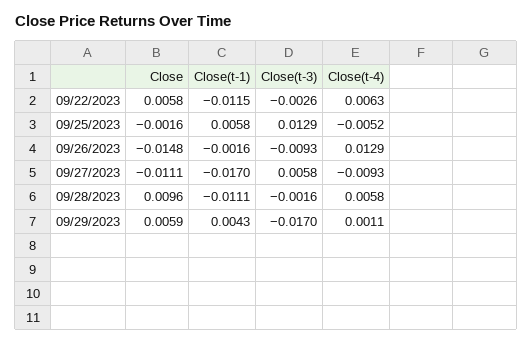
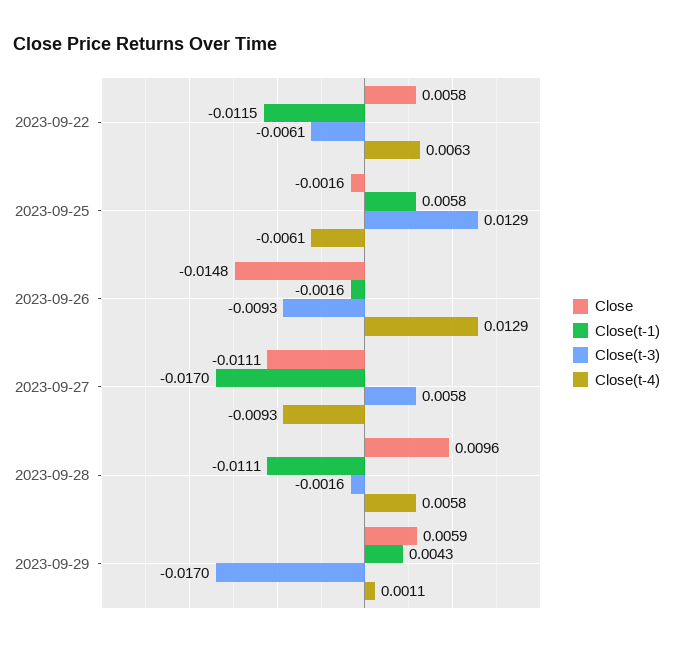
Close(t-3), 09/22/2023: -0.0026 -> -0.0061
Close(t-4), 09/25/2023: -0.0052 -> -0.0061

